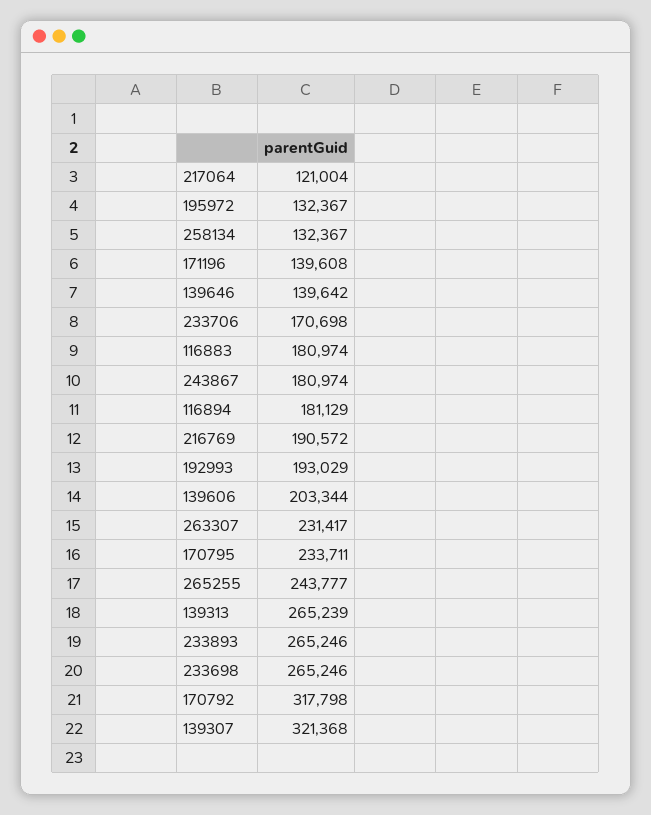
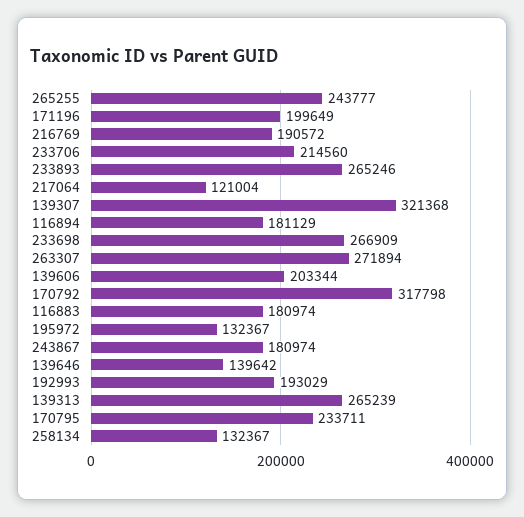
171196: 139608 -> 199649
233706: 170698 -> 214560
263307: 231417 -> 271894
233698: 265246 -> 266909

